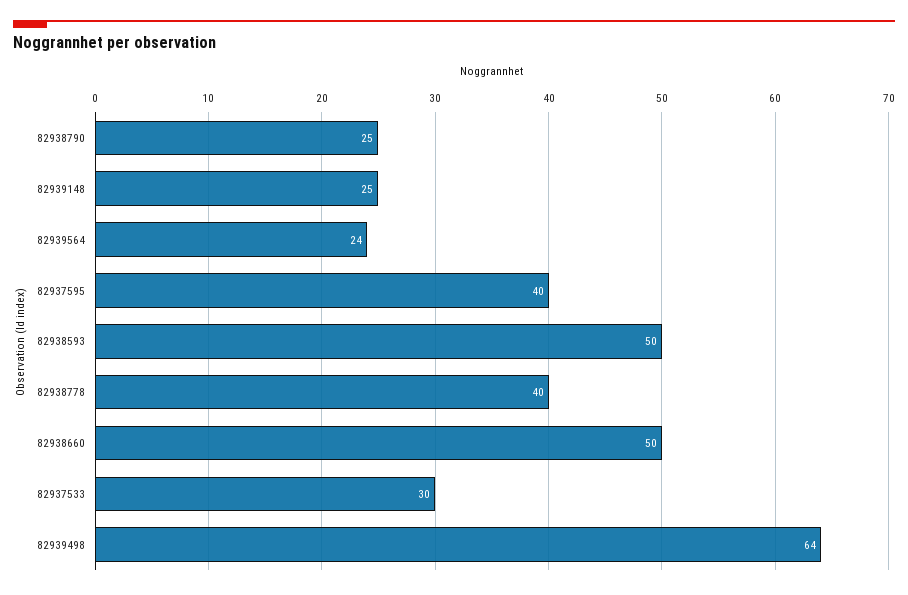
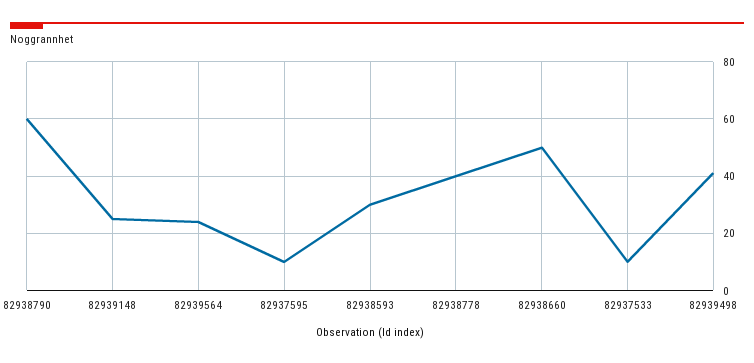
82938790: 25 -> 60
82937595: 40 -> 10
82938593: 50 -> 30
82937533: 30 -> 10
82939498: 64 -> 40

